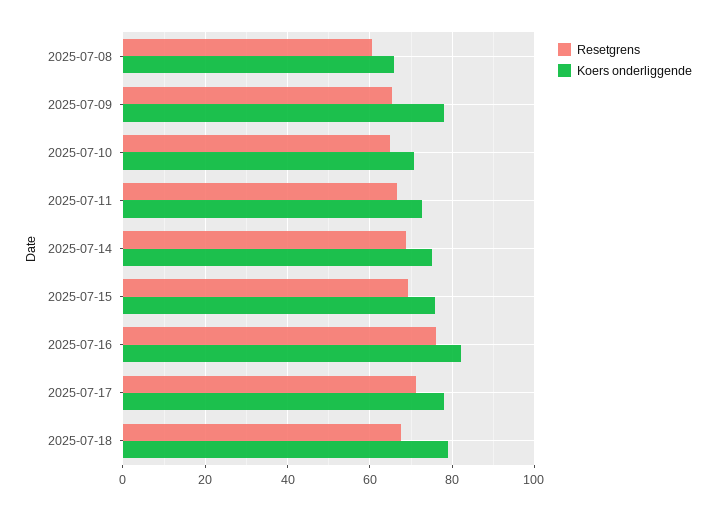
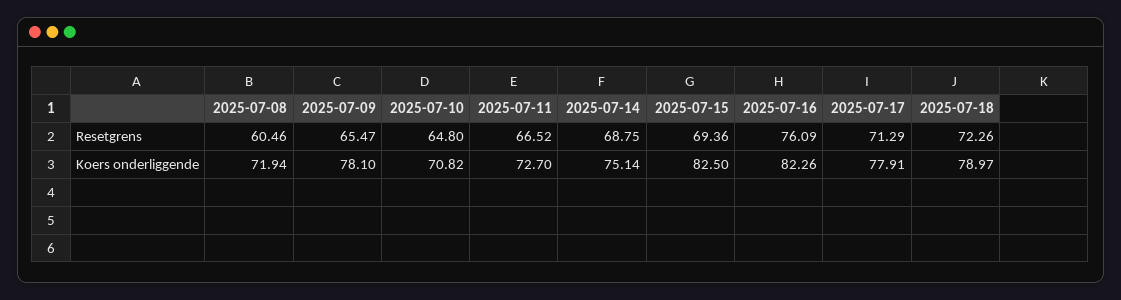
Koers onderliggende, 2025-07-08: 66 -> 71.94
Koers onderliggende, 2025-07-15: 76 -> 82.5
Resetgrens, 2025-07-18: 68 -> 72.26

